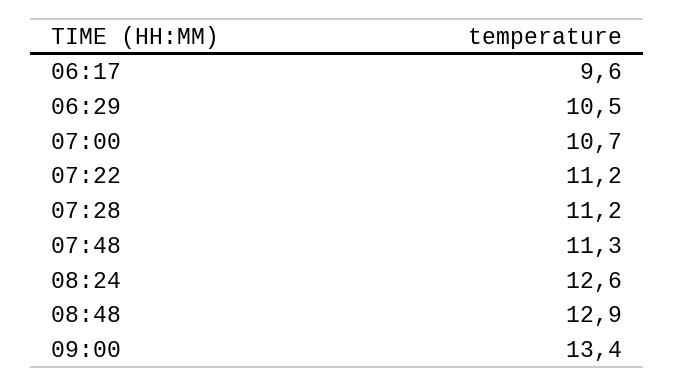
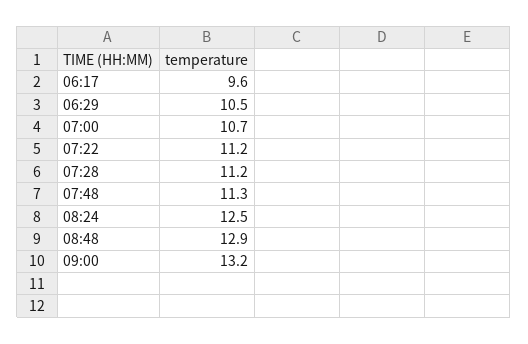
08:24: 12.6 -> 12.5
09:00: 13.4 -> 13.2

